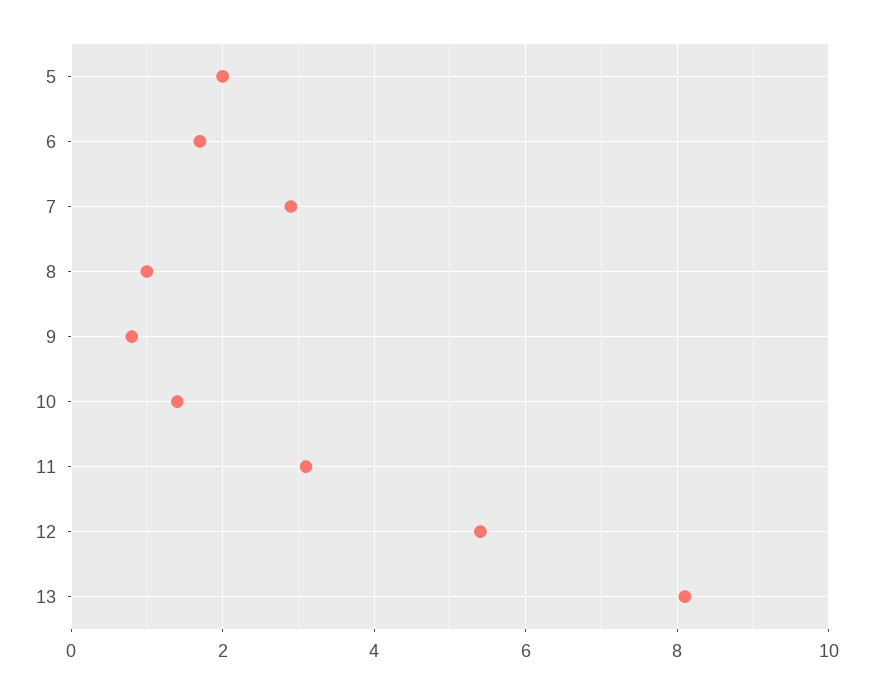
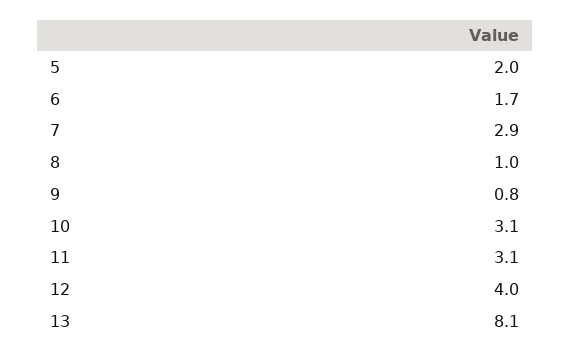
10: 1.5 -> 3.1
12: 5.5 -> 4

